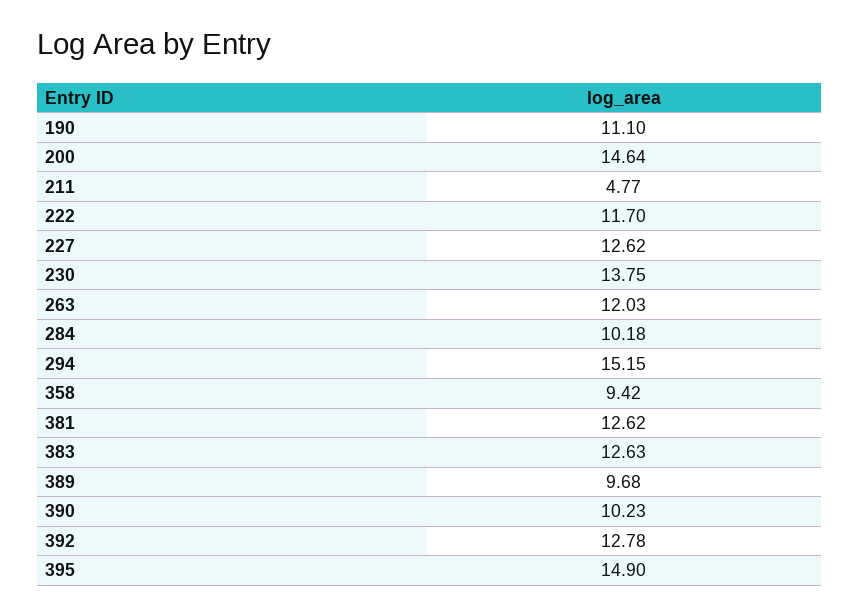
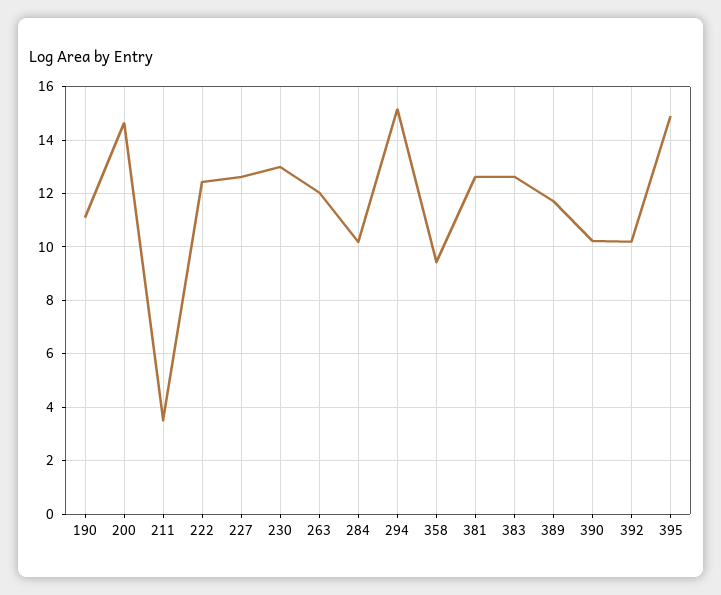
211: 4.77 -> 3.5
222: 11.7 -> 12.5
230: 13.75 -> 13
389: 9.68 -> 11.75
392: 12.78 -> 10.25

